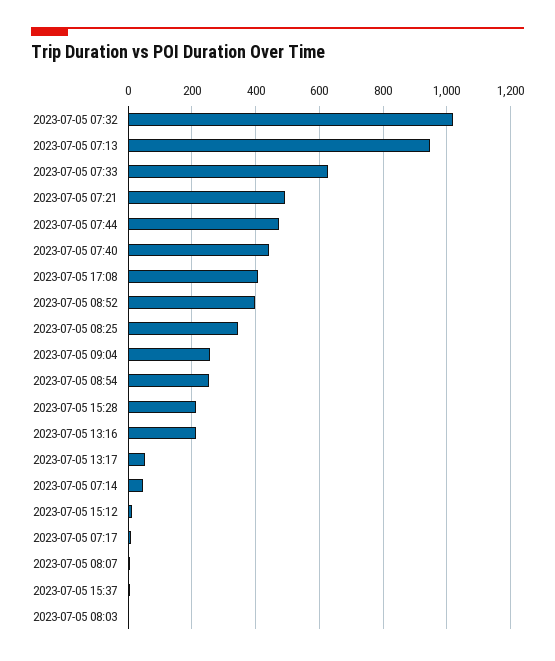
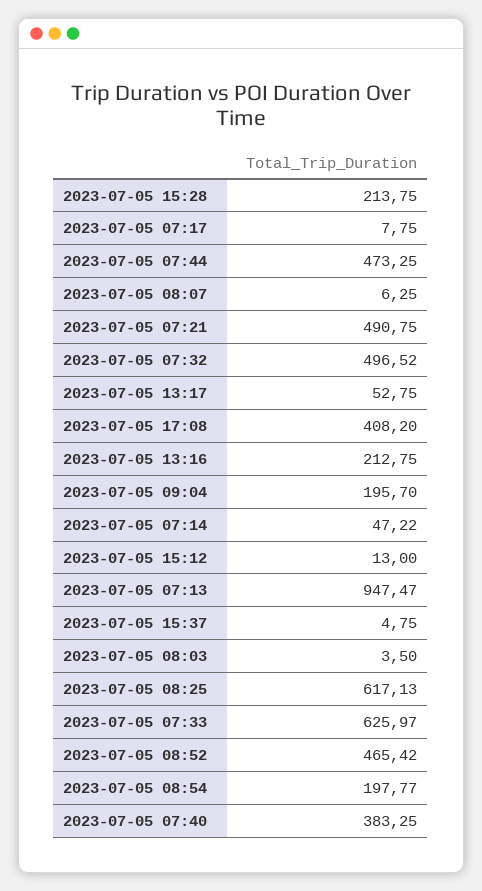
2023-07-05 07:32: 1020 -> 496.52
2023-07-05 07:40: 440 -> 383.25
2023-07-05 08:52: 400 -> 465.42
2023-07-05 08:25: 340 -> 617.13
2023-07-05 09:04: 260 -> 195.7
2023-07-05 08:54: 260 -> 197.77

